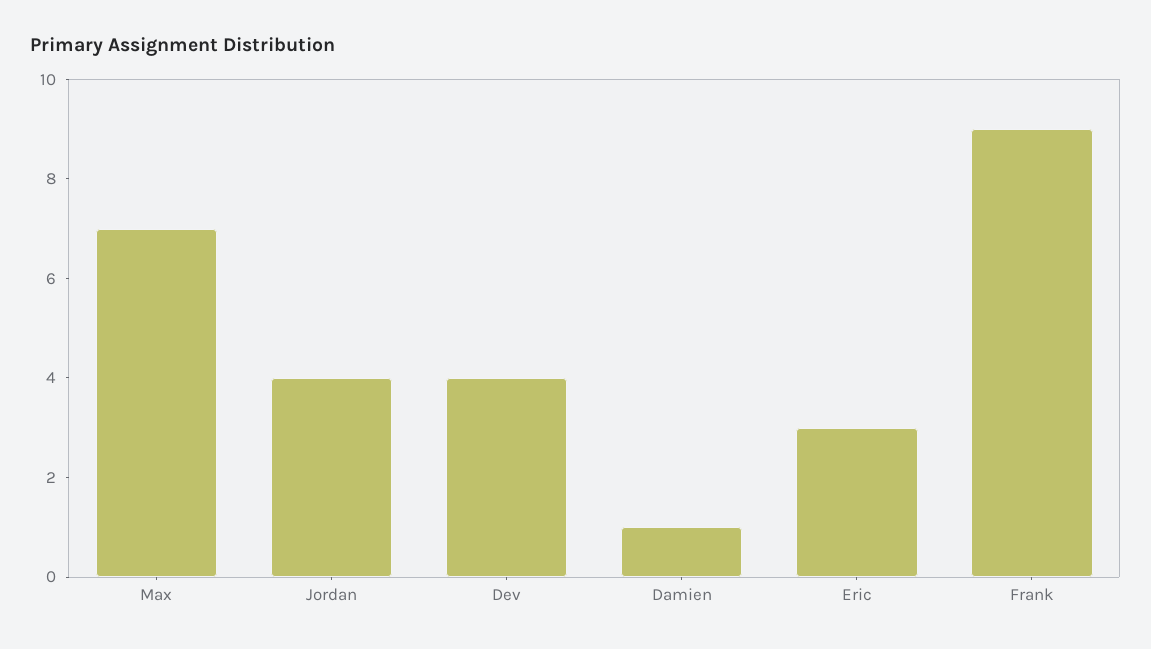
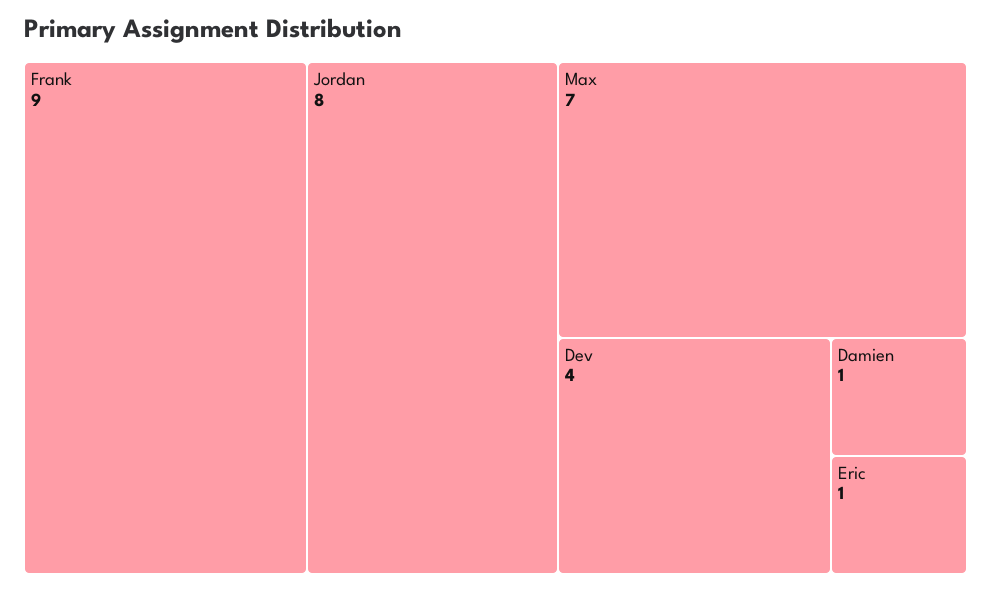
Jordan: 4 -> 8
Eric: 3 -> 1

